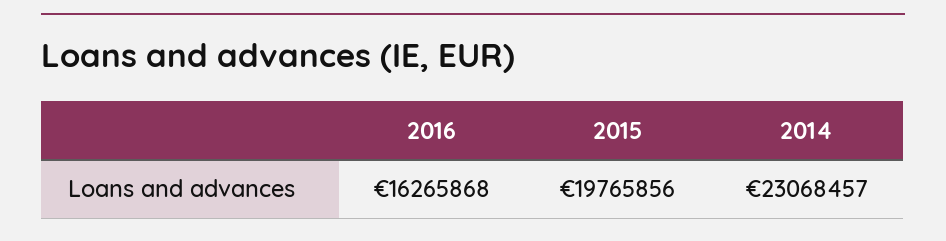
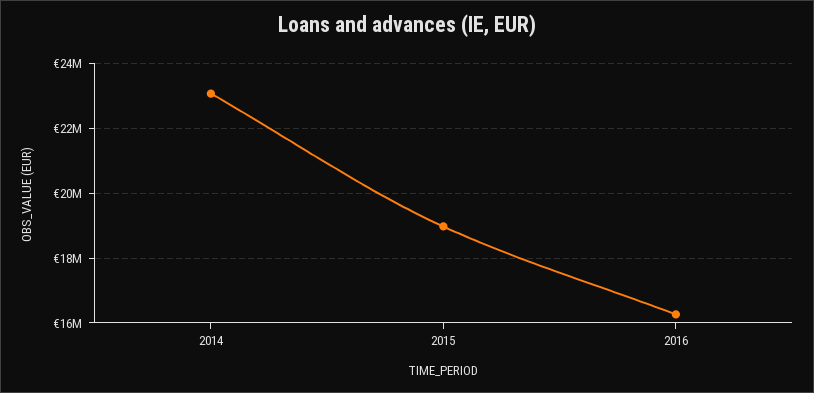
2015: 19765856 -> 19000000

